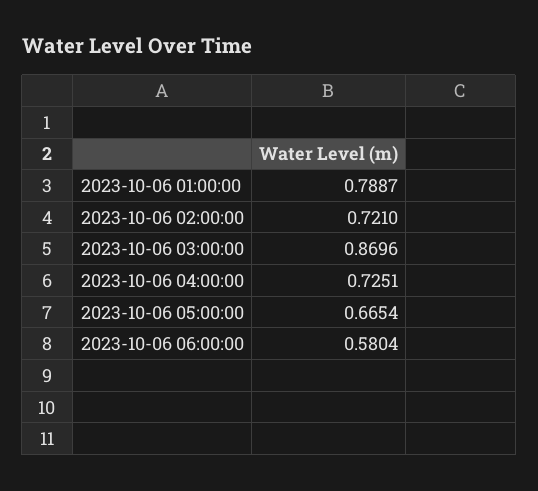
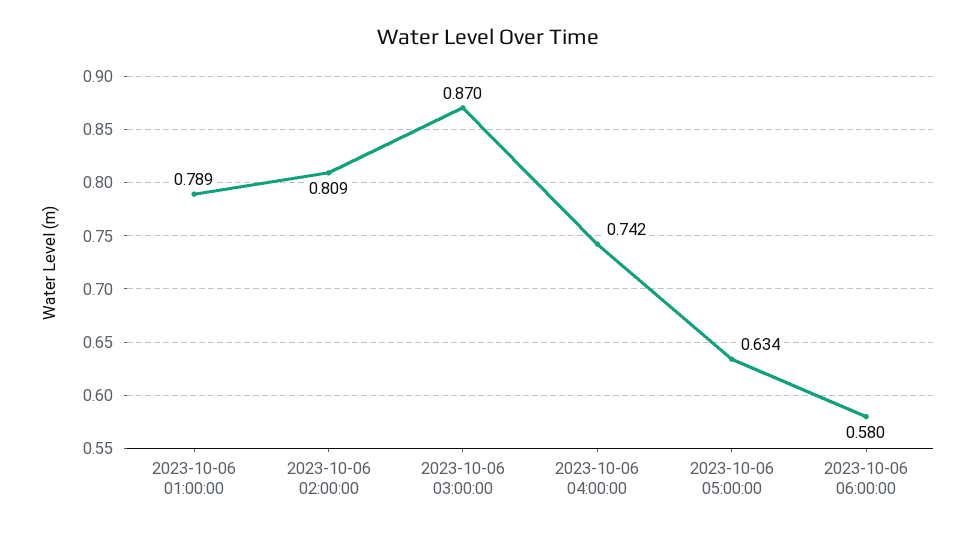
2023-10-06 02:00:00: 0.721 -> 0.809
2023-10-06 04:00:00: 0.7251 -> 0.742
2023-10-06 05:00:00: 0.6654 -> 0.634

